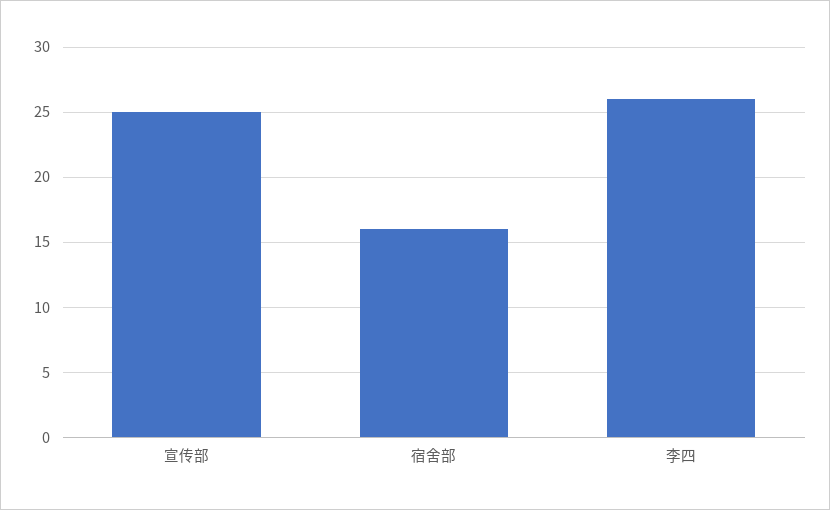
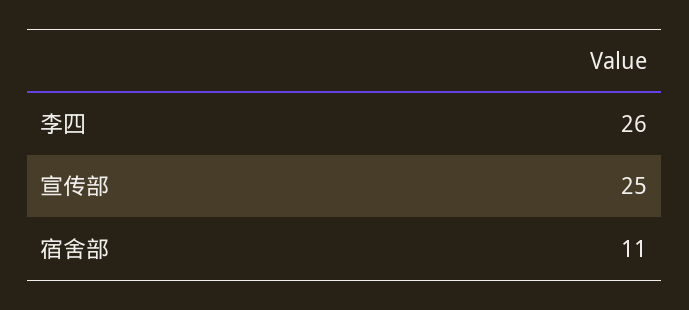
宿舍部: 16 -> 11

